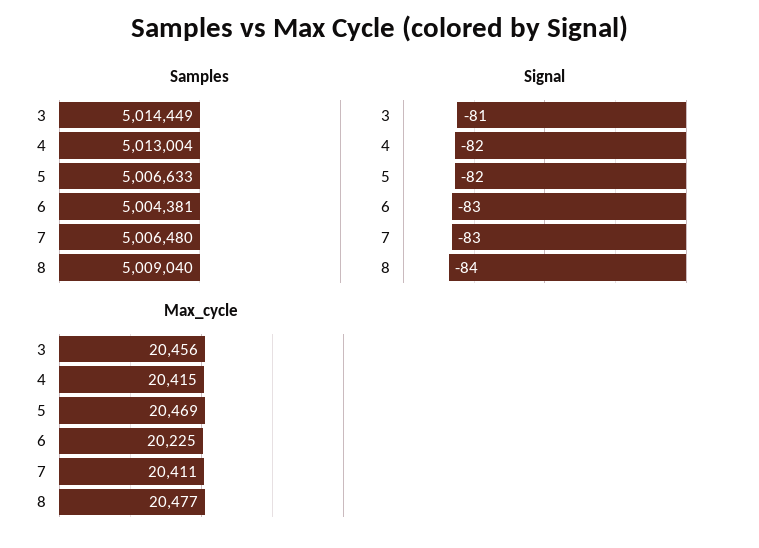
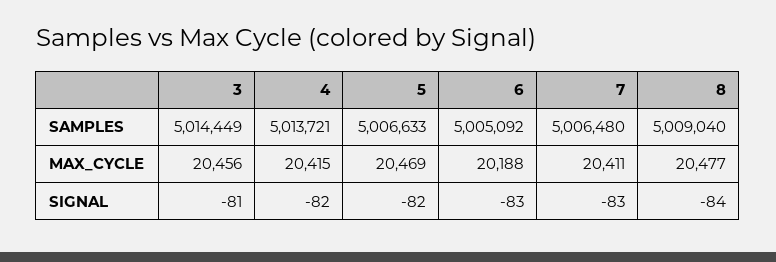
Samples, 4: 5013004 -> 5013721
Samples, 6: 5004381 -> 5005092
Max_cycle, 6: 20225 -> 20188

